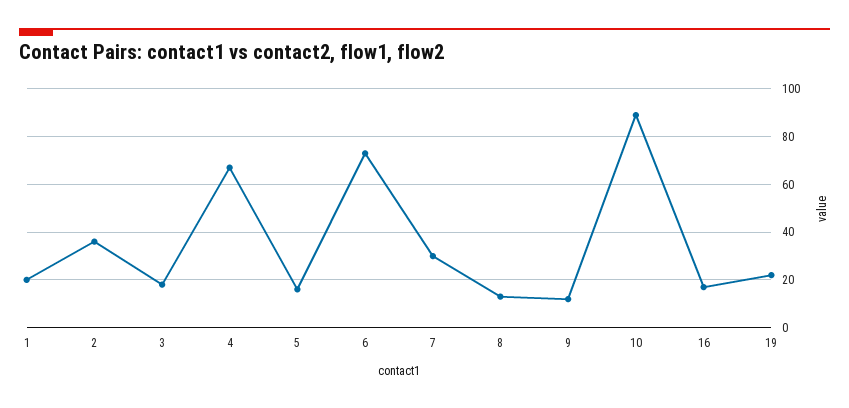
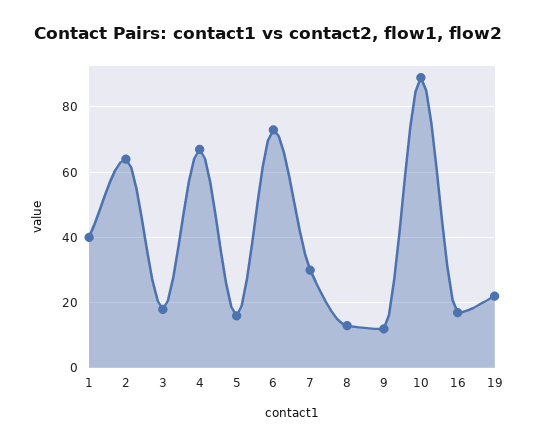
1: 20 -> 40
2: 35 -> 65

